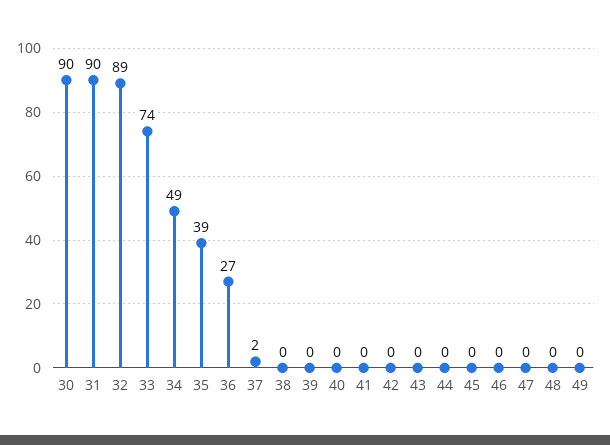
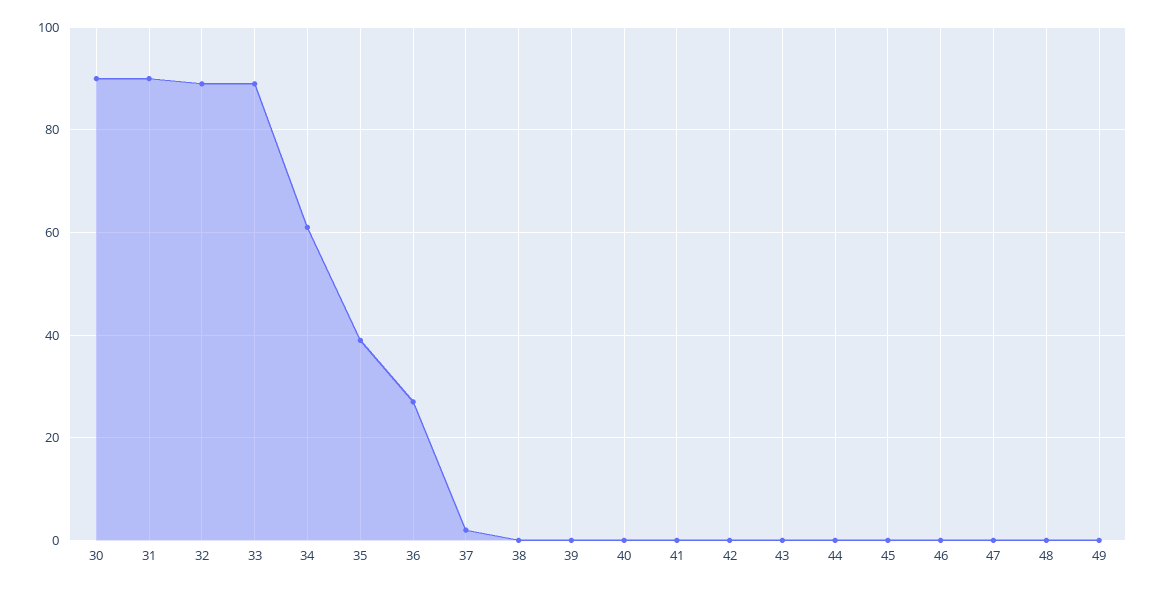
33: 74 -> 90
34: 49 -> 60

